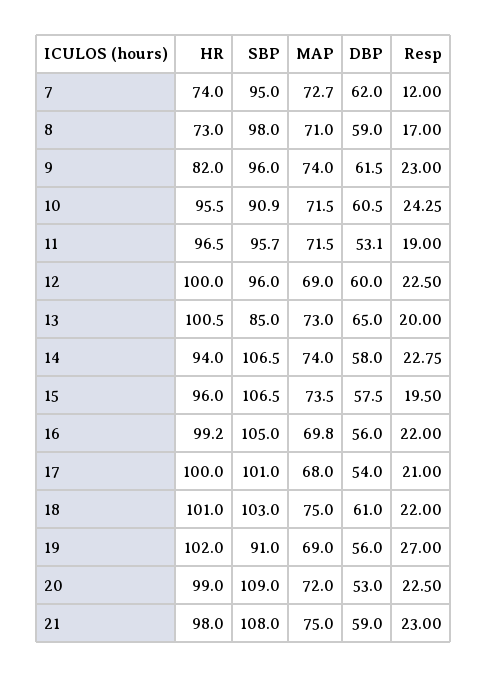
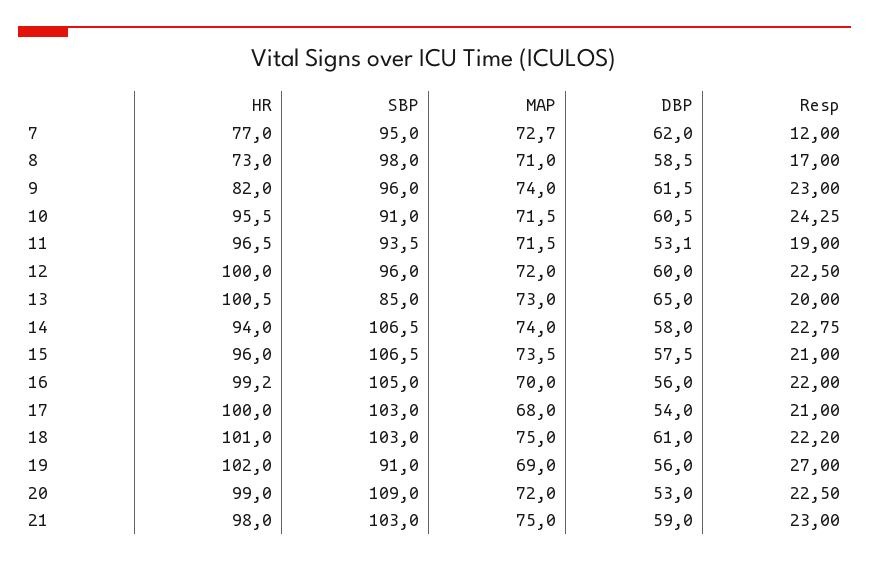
HR, 7: 74 -> 77
DBP, 8: 59 -> 58.5
SBP, 10: 90.9 -> 91
SBP, 11: 95.7 -> 93.5
MAP, 12: 69 -> 72
Resp, 15: 19.5 -> 21
MAP, 16: 69.8 -> 70
SBP, 17: 101 -> 103
Resp, 18: 22 -> 22.2
SBP, 21: 108 -> 103

